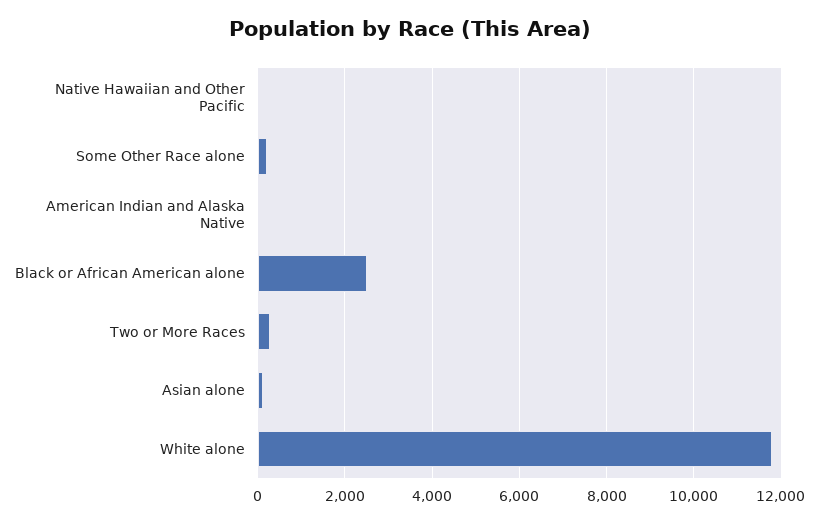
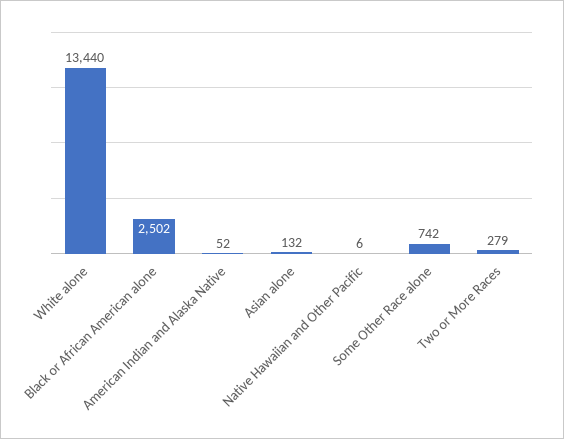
Some Other Race alone: 200 -> 742
White alone: 11800 -> 13440

